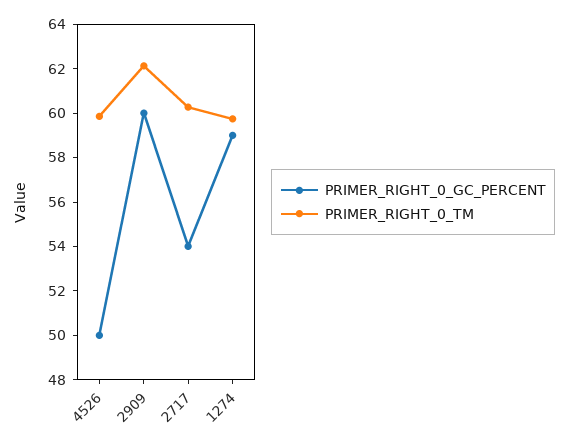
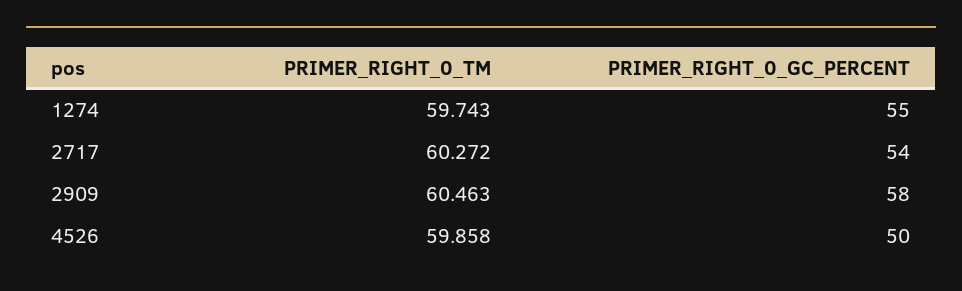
PRIMER_RIGHT_0_GC_PERCENT, 2909: 60 -> 58
PRIMER_RIGHT_0_TM, 2909: 62 -> 60.463
PRIMER_RIGHT_0_GC_PERCENT, 1274: 59 -> 55

